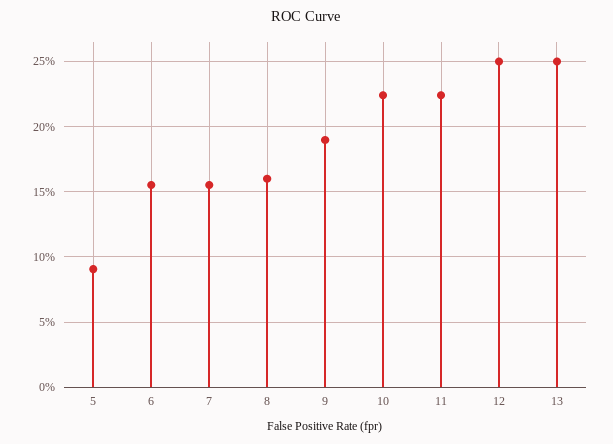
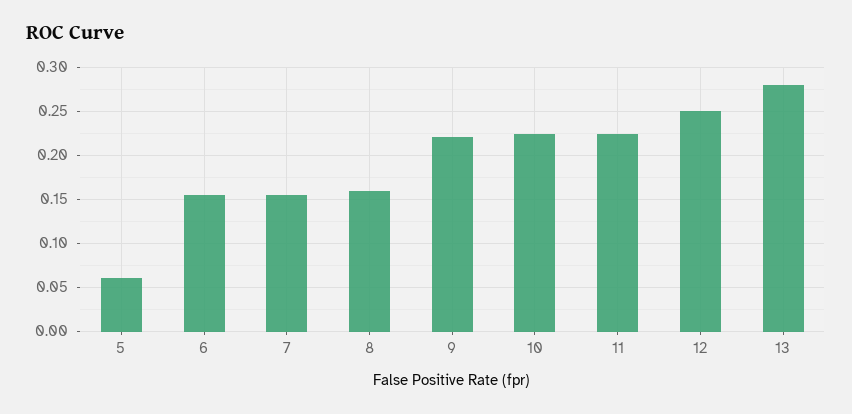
5: 0.09 -> 0.06
9: 0.19 -> 0.22
13: 0.25 -> 0.28

